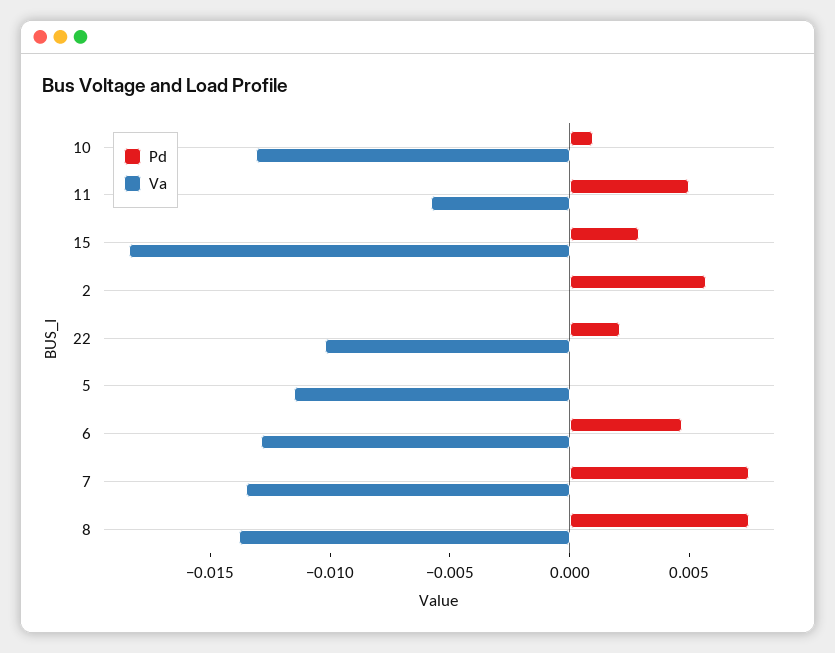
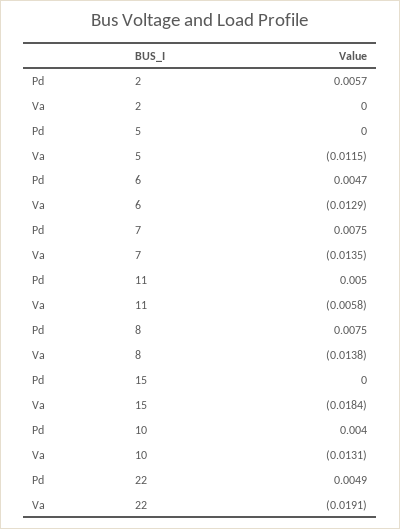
Pd, 10: 0.001 -> 0.004
Pd, 15: 0.003 -> 0
Pd, 22: 0.002 -> 0.0049
Va, 22: -0.01 -> -0.0191

